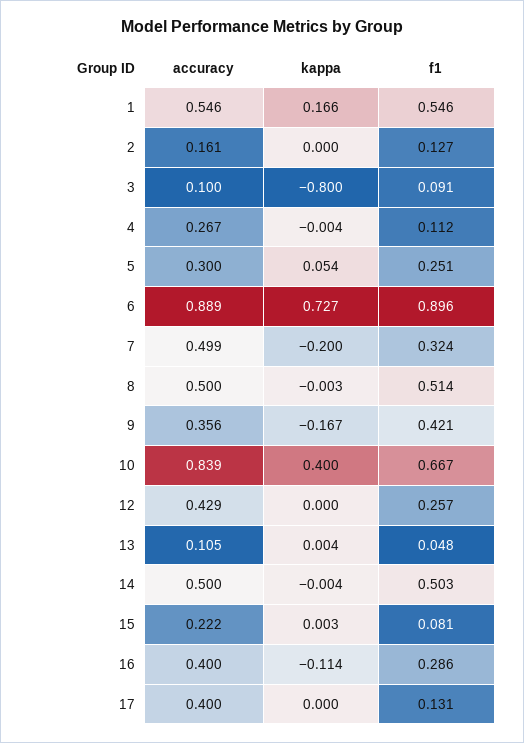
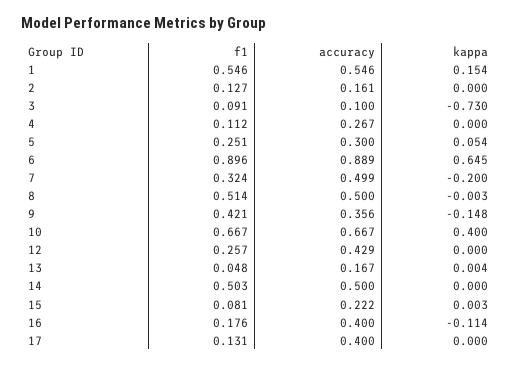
kappa, 1: 0.166 -> 0.154
kappa, 3: -0.8 -> -0.73
kappa, 4: -0.004 -> 0
kappa, 6: 0.727 -> 0.645
kappa, 9: -0.167 -> -0.148
accuracy, 10: 0.839 -> 0.667
accuracy, 13: 0.105 -> 0.167
kappa, 14: -0.004 -> 0
f1, 16: 0.286 -> 0.176

